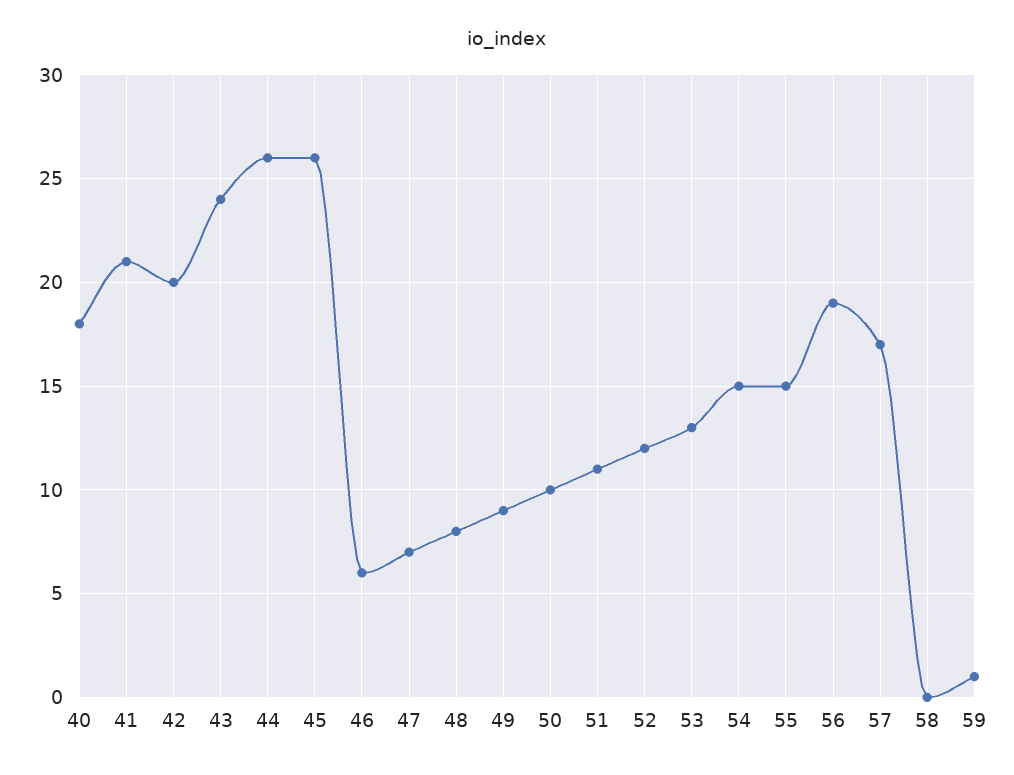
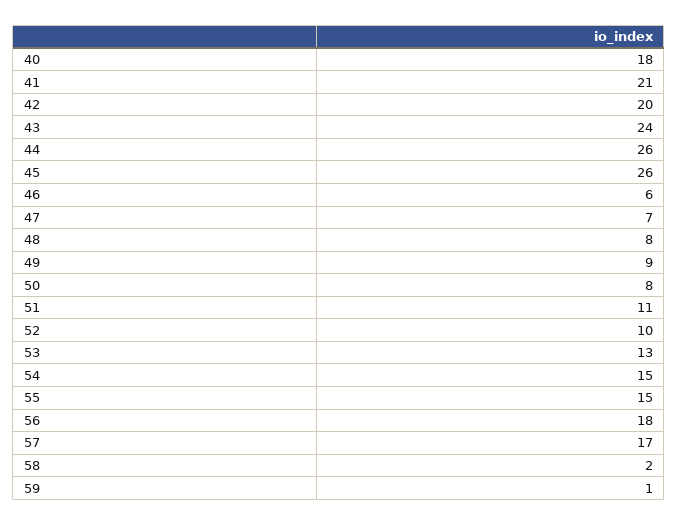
50: 10 -> 8
52: 12 -> 10
56: 19 -> 18
58: 0 -> 2

